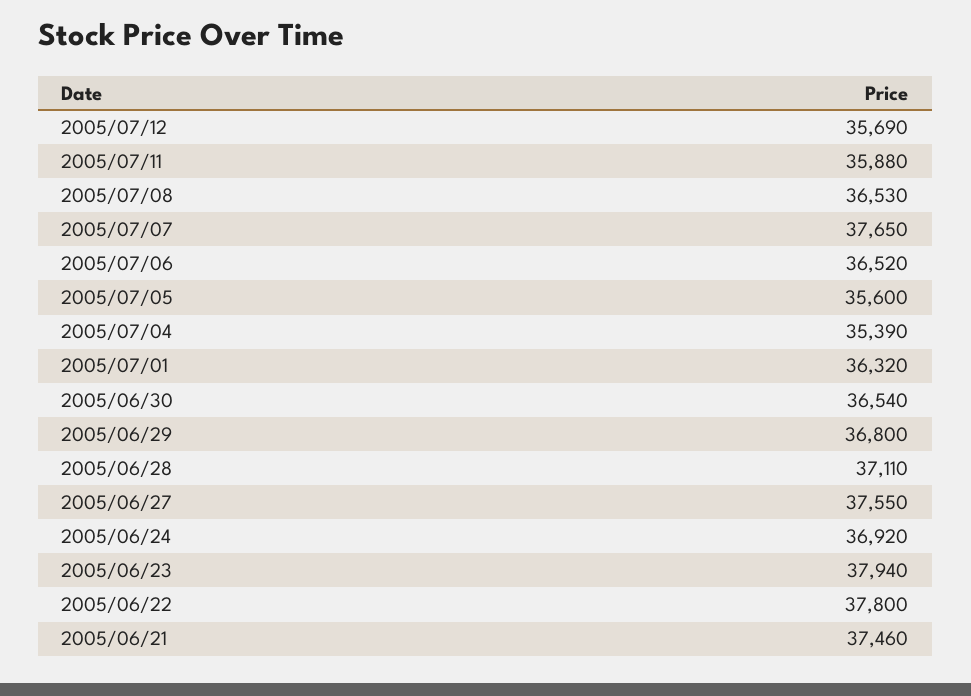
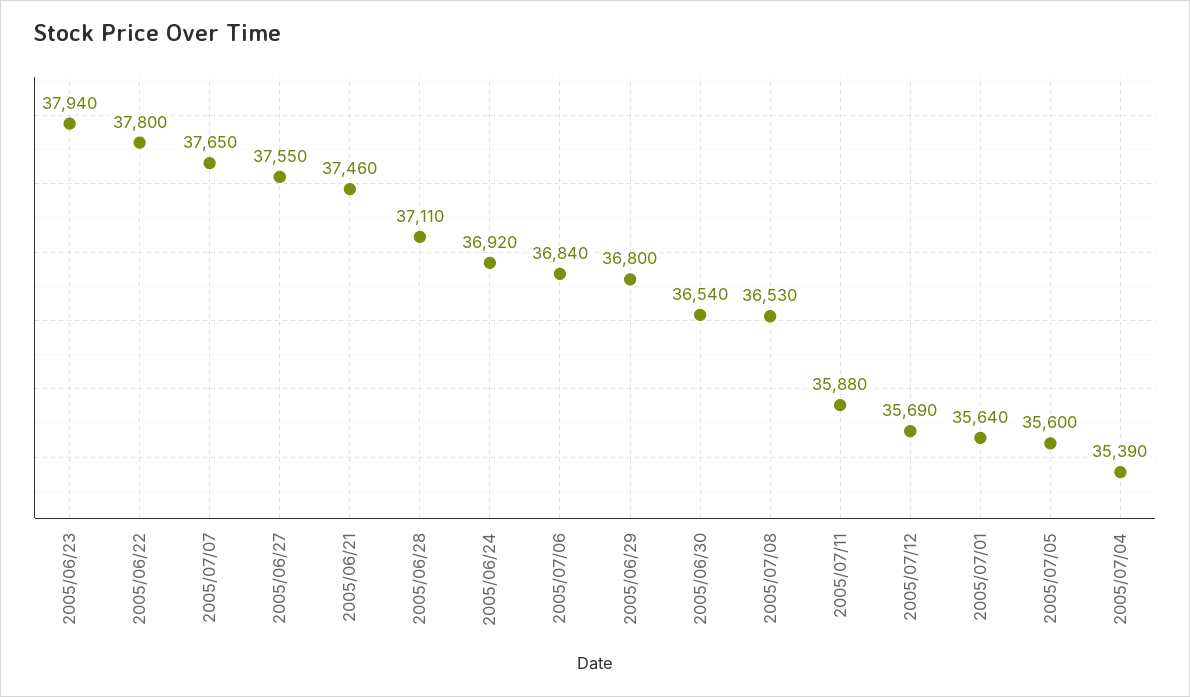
2005/07/06: 36520 -> 36840
2005/07/01: 36320 -> 35640

